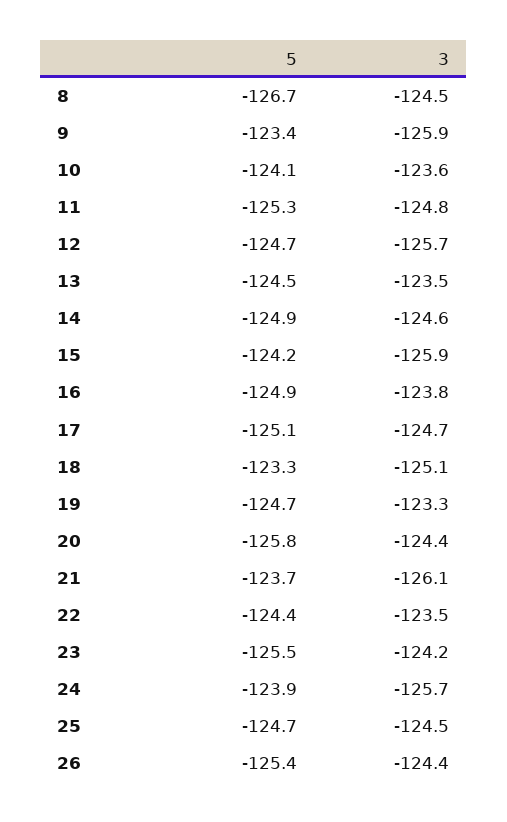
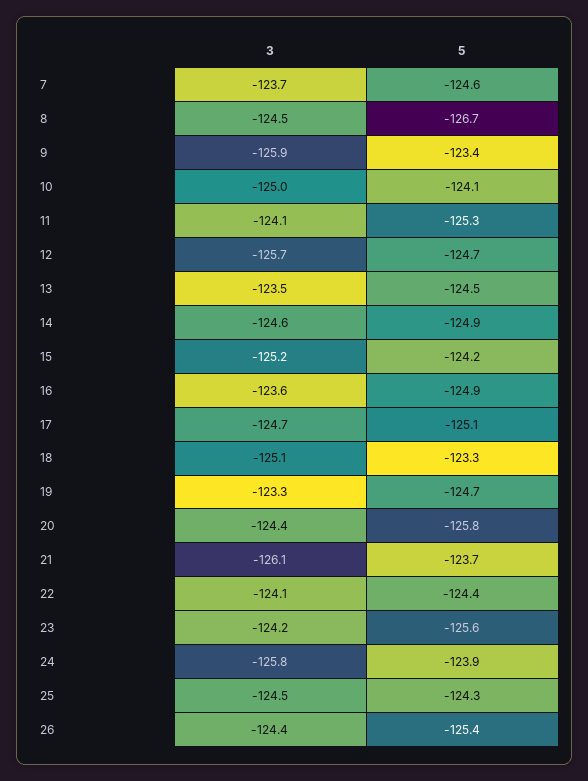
3, 10: -123.6 -> -125
3, 11: -124.8 -> -124.1
3, 15: -125.9 -> -125.2
3, 16: -123.8 -> -123.6
3, 22: -123.5 -> -124.1
5, 23: -125.5 -> -125.6
3, 24: -125.7 -> -125.8
5, 25: -124.7 -> -124.3
3, 7: none -> -123.7
5, 7: none -> -124.6

